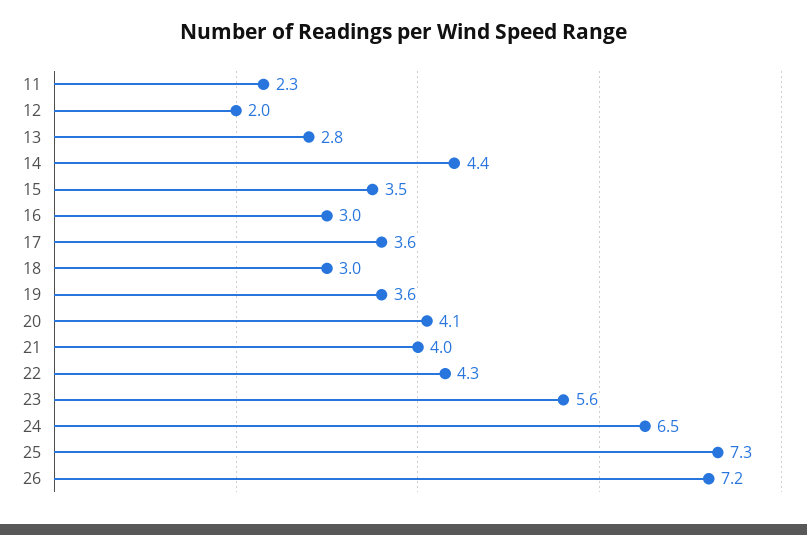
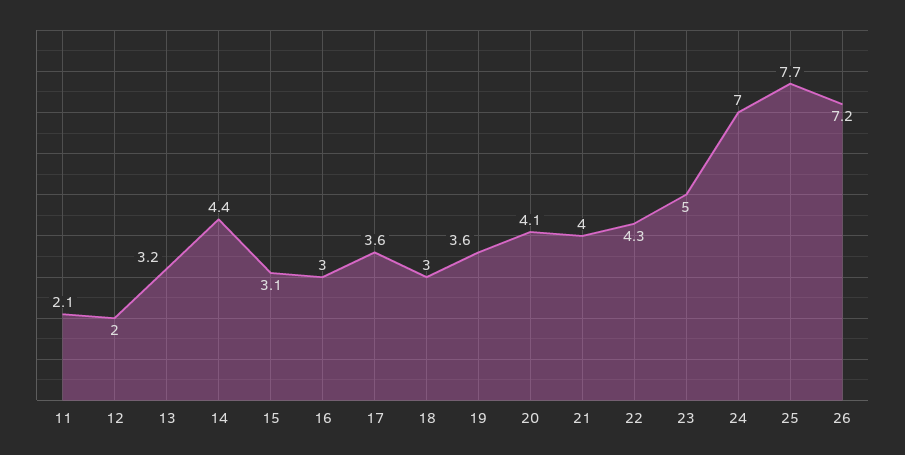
11: 2.3 -> 2.1
13: 2.8 -> 3.2
15: 3.5 -> 3.1
23: 5.6 -> 5
24: 6.5 -> 7
25: 7.3 -> 7.7

